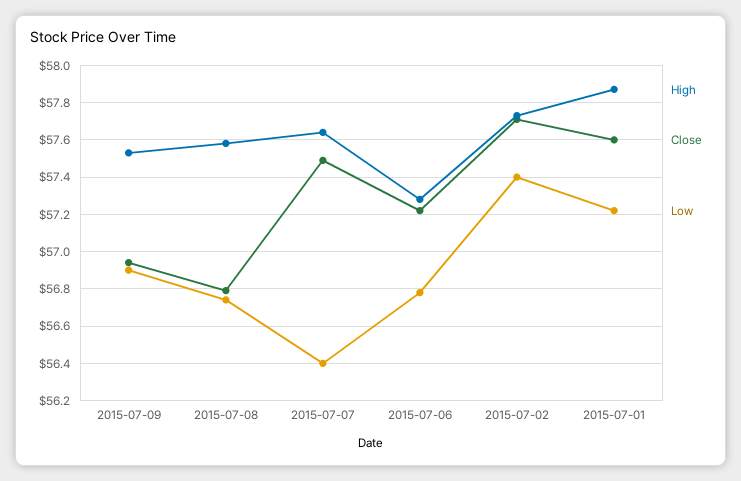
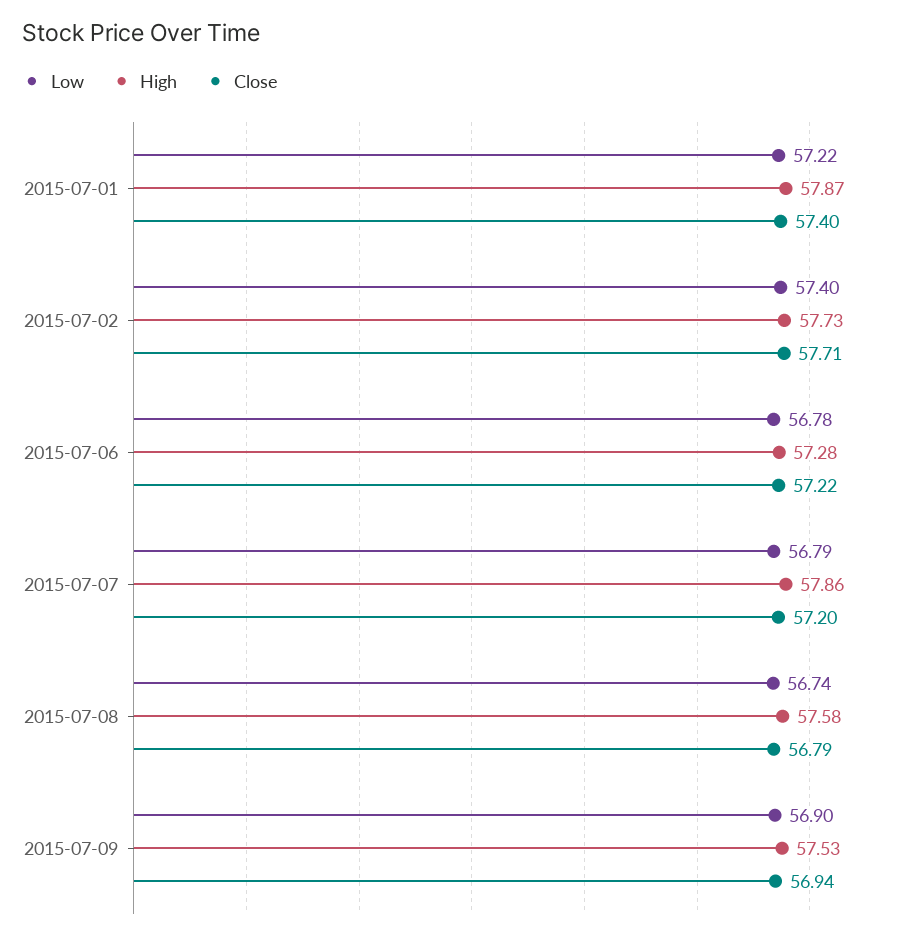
High, 2015-07-07: 57.65 -> 57.86
Close, 2015-07-07: 57.5 -> 57.2
Low, 2015-07-07: 56.4 -> 56.79
Close, 2015-07-01: 57.6 -> 57.4

